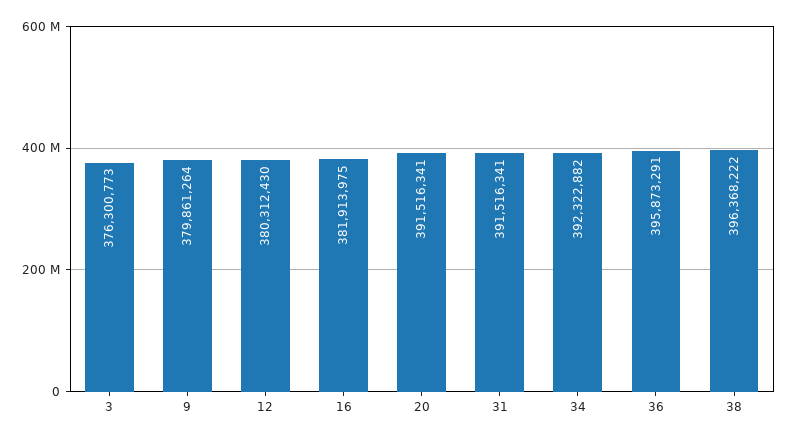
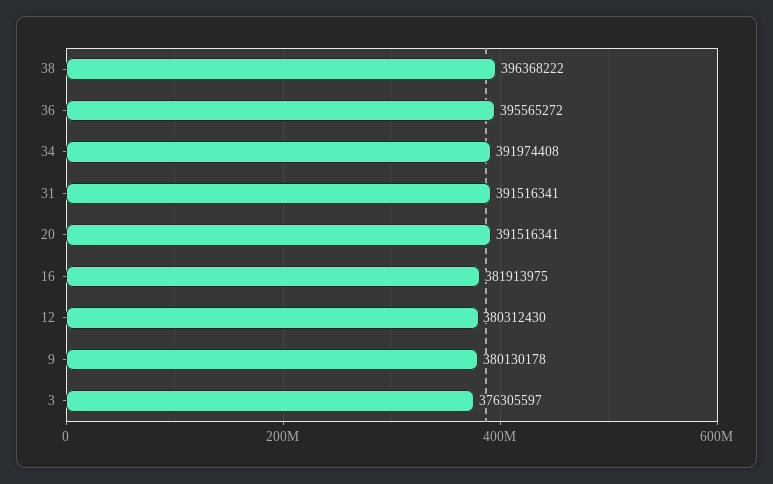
3: 376300773 -> 376305597
9: 379861264 -> 380130178
34: 392322882 -> 391974408
36: 395873291 -> 395565272

